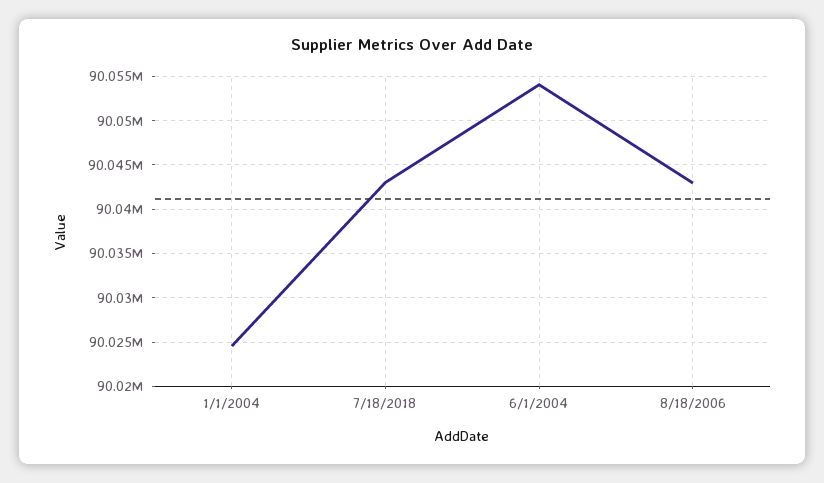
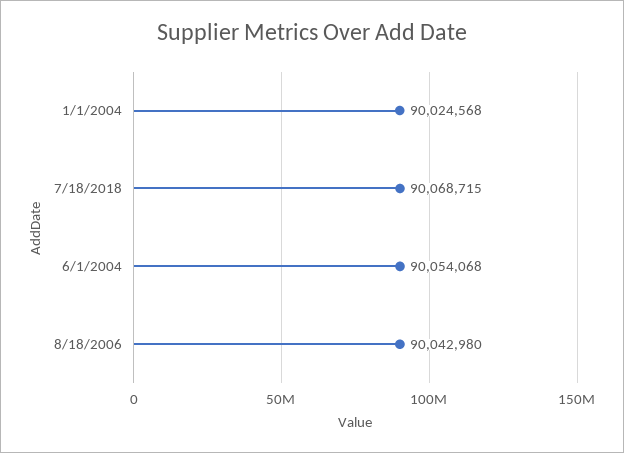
7/18/2018: 90043000 -> 90068715

